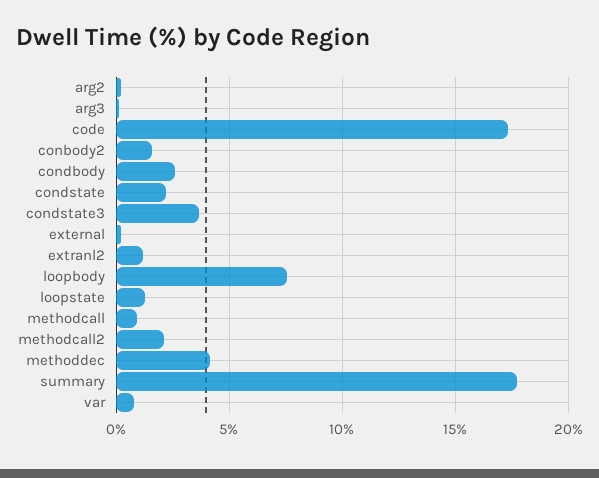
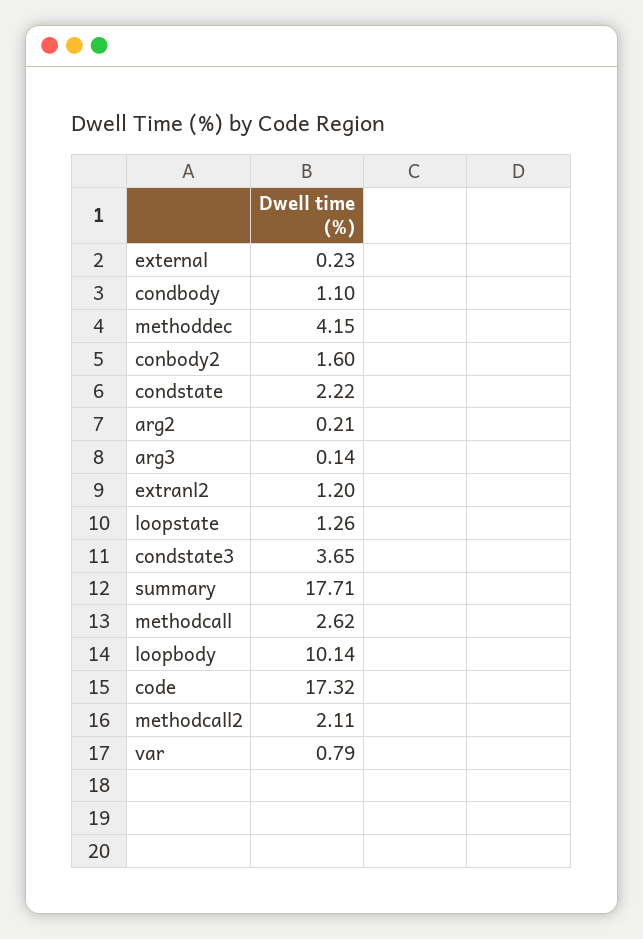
condbody: 2.5 -> 1.1
loopbody: 7.5 -> 10.14
methodcall: 1 -> 2.62

